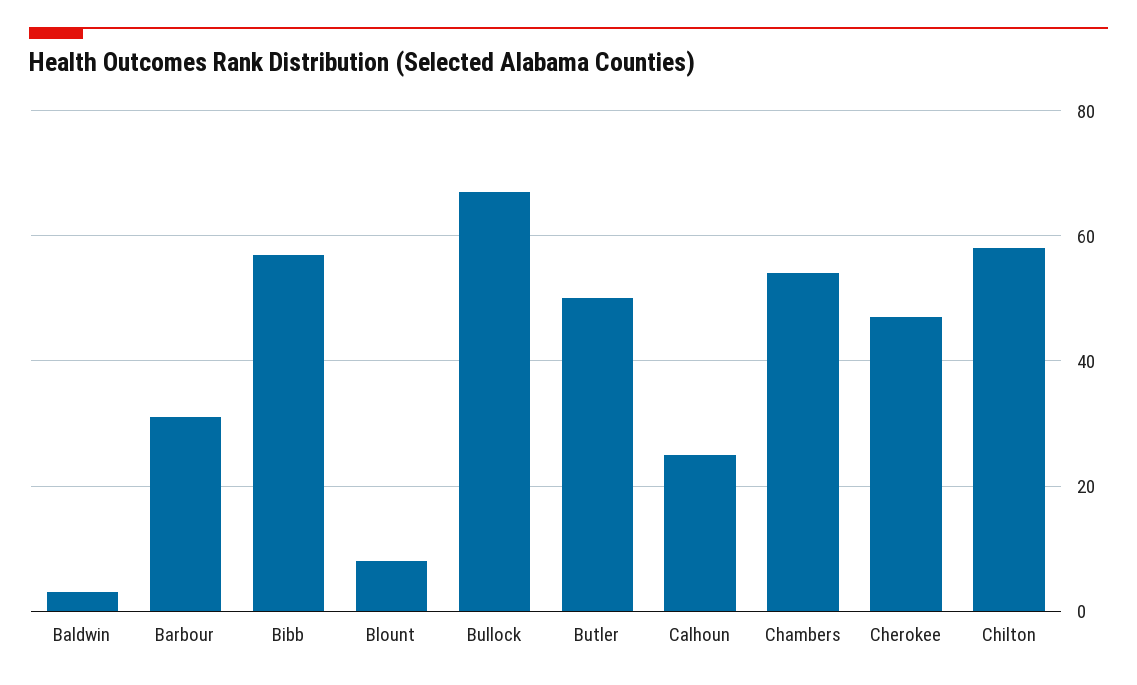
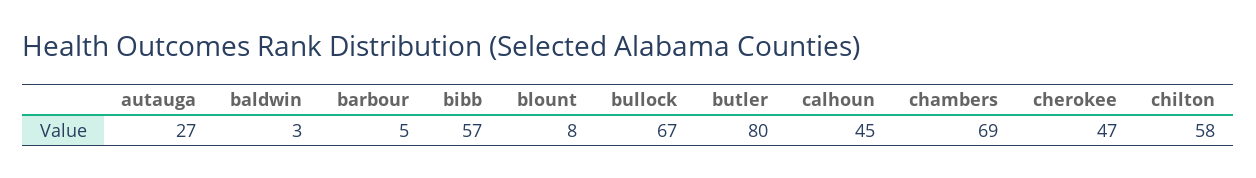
Barbour: 30 -> 5
Butler: 50 -> 80
Calhoun: 25 -> 45
Chambers: 55 -> 69
autauga: none -> 27

